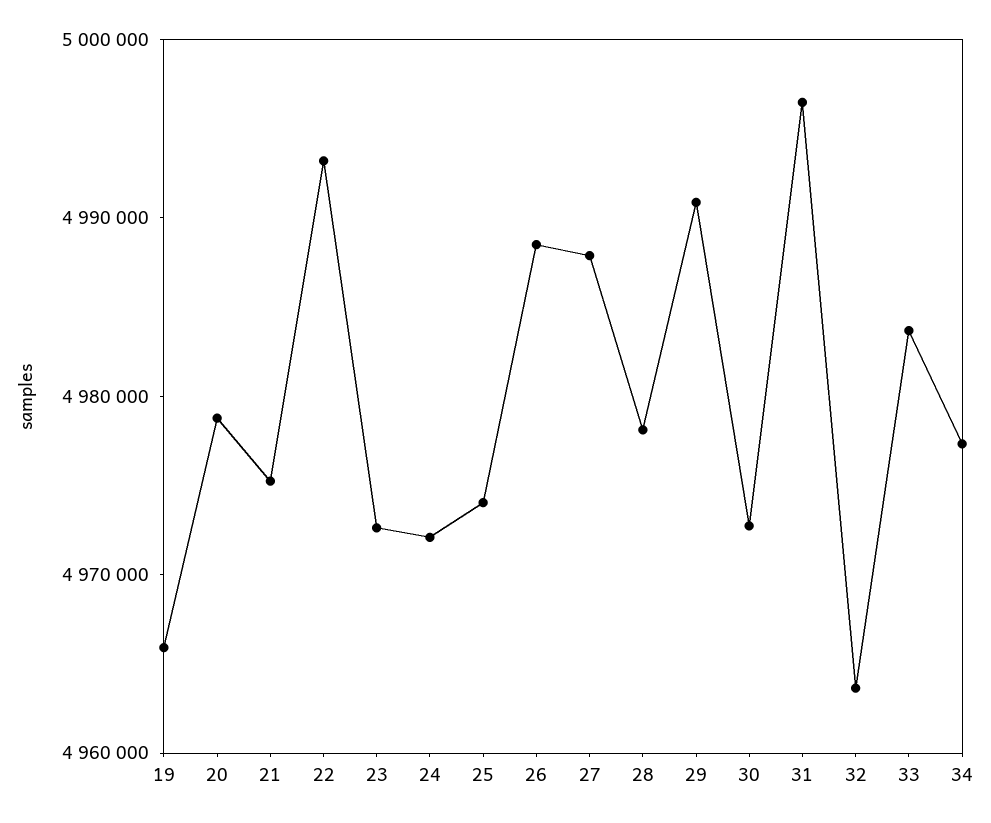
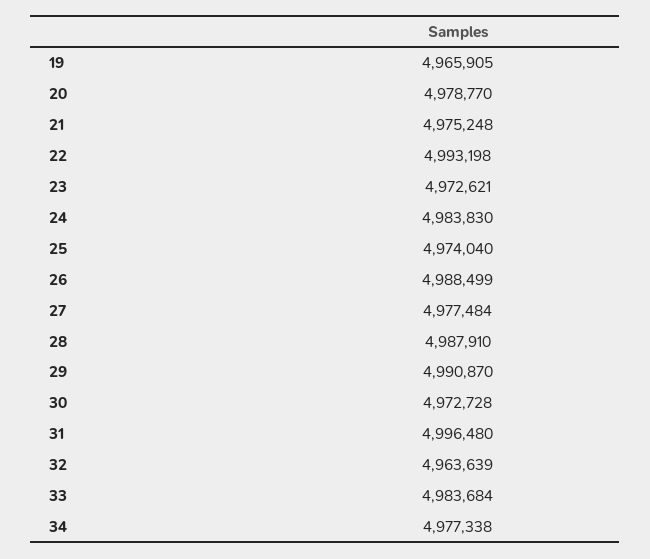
24: 4972000 -> 4983830
27: 4988000 -> 4977484
28: 4978000 -> 4987910

